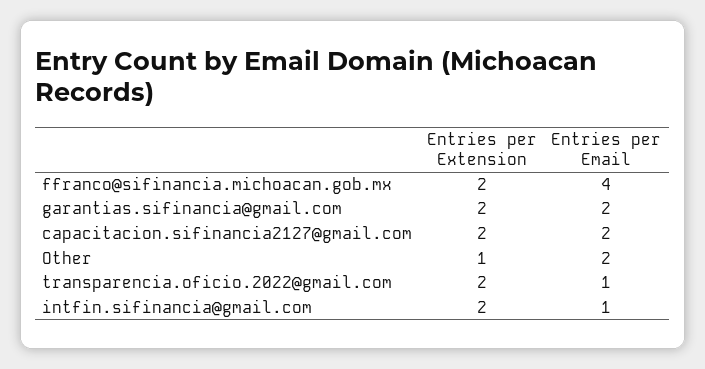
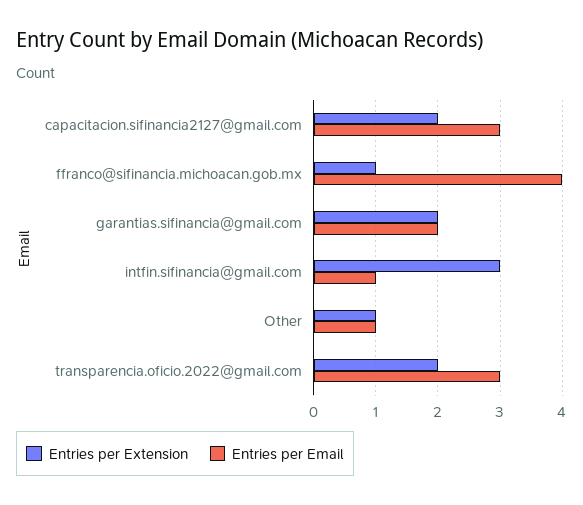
Entries per Extension, ffranco@sifinancia.michoacan.gob.mx: 2 -> 1
Entries per Email, capacitacion.sifinancia2127@gmail.com: 2 -> 3
Entries per Email, Other: 2 -> 1
Entries per Email, transparencia.oficio.2022@gmail.com: 1 -> 3
Entries per Extension, intfin.sifinancia@gmail.com: 2 -> 3

